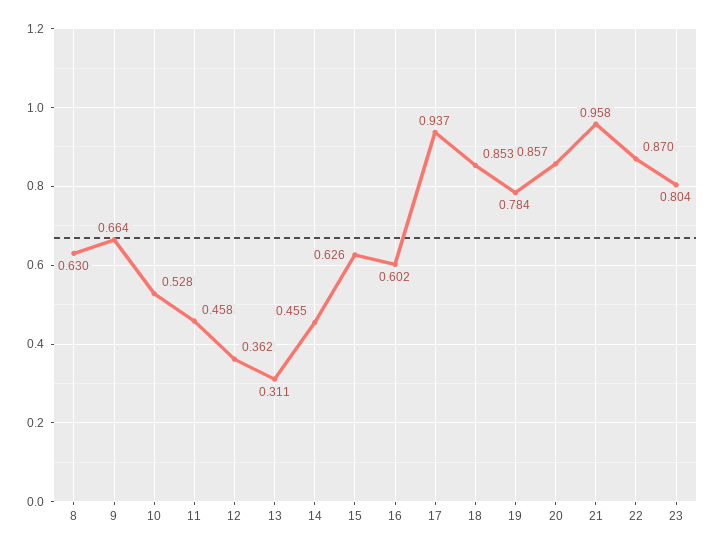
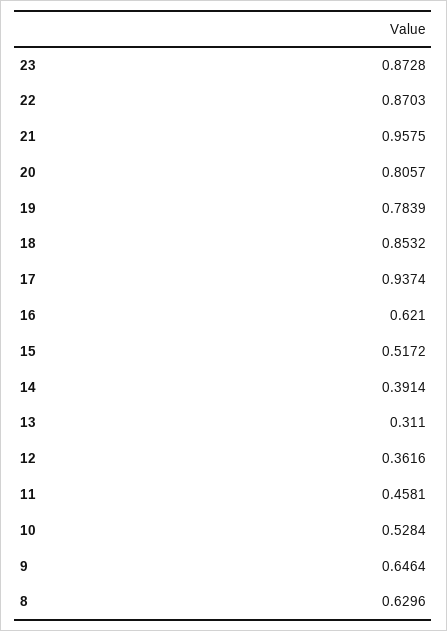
9: 0.664 -> 0.6464
14: 0.455 -> 0.3914
15: 0.626 -> 0.5172
16: 0.602 -> 0.621
20: 0.857 -> 0.8057
23: 0.804 -> 0.8728

